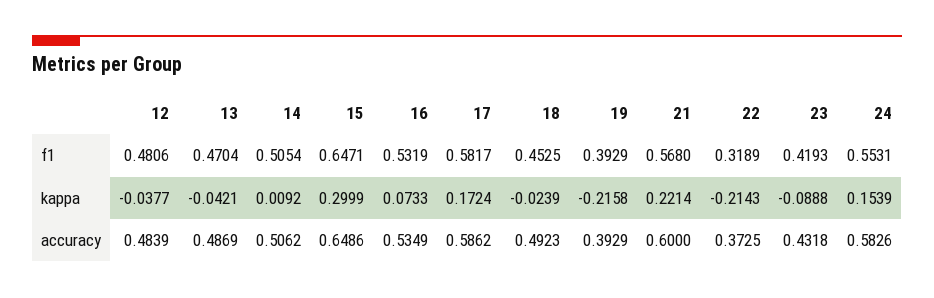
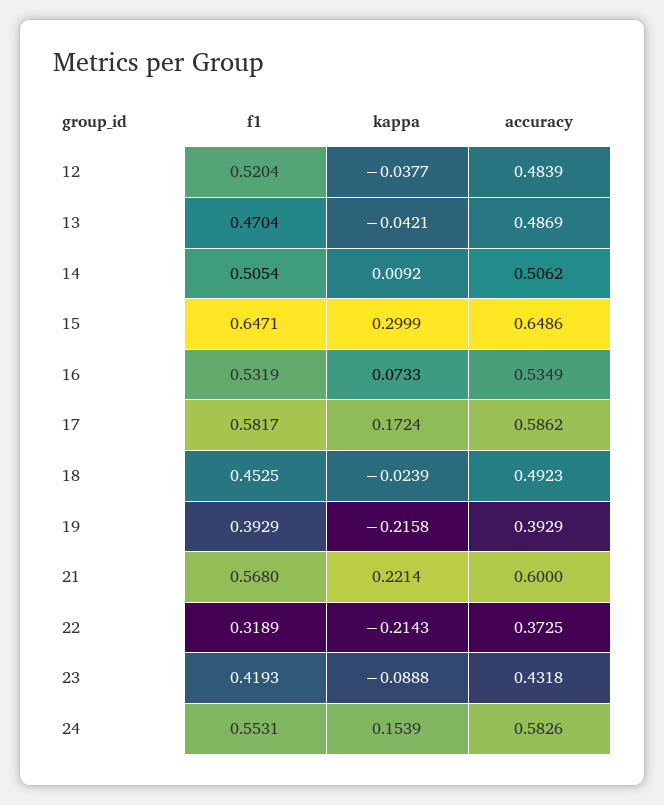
12, f1: 0.4806 -> 0.5204

